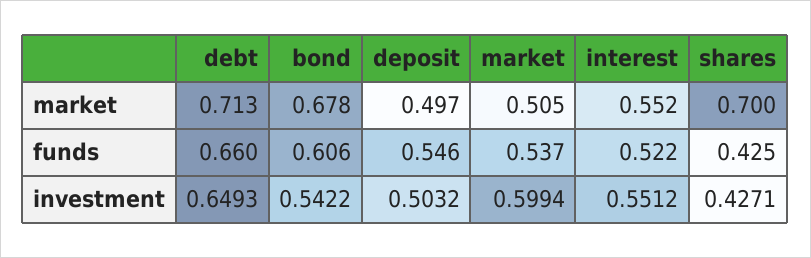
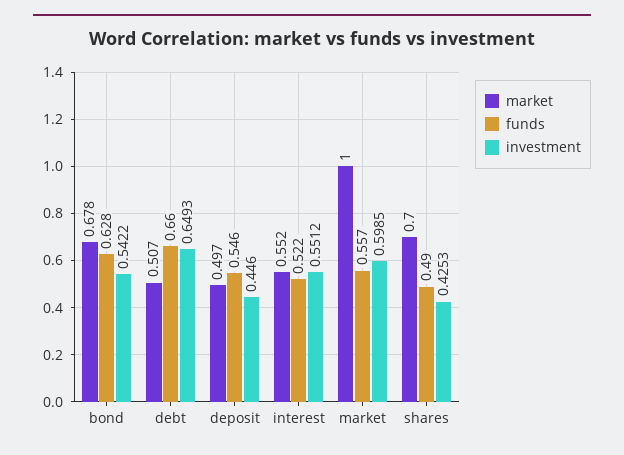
market, debt: 0.713 -> 0.507
market, market: 0.505 -> 1
funds, bond: 0.606 -> 0.628
funds, market: 0.537 -> 0.557
funds, shares: 0.425 -> 0.49
investment, deposit: 0.5032 -> 0.446
investment, market: 0.5994 -> 0.5985
investment, shares: 0.4271 -> 0.4253

